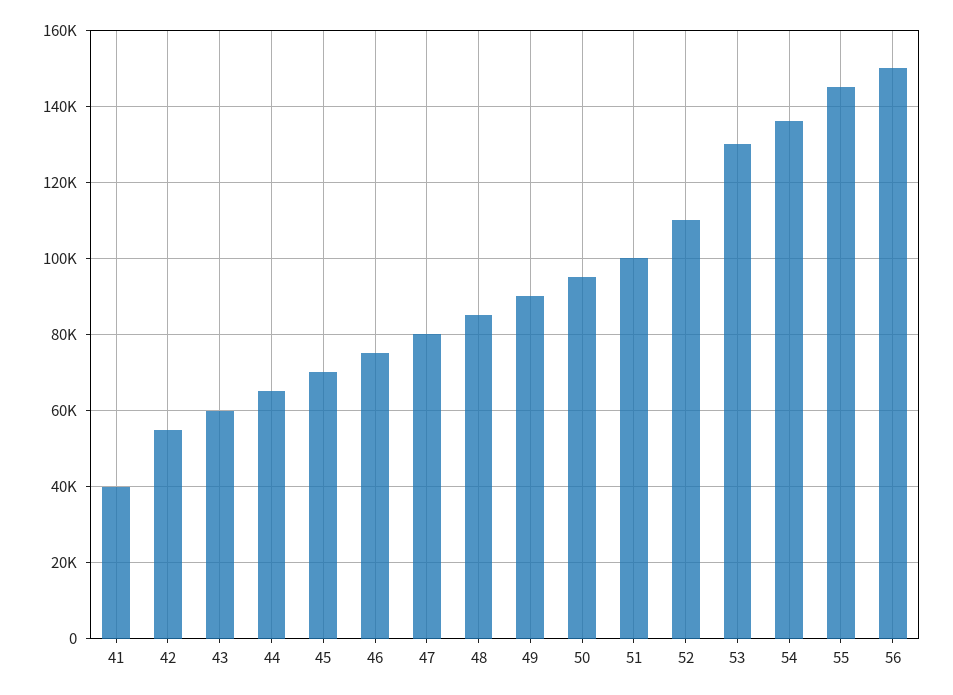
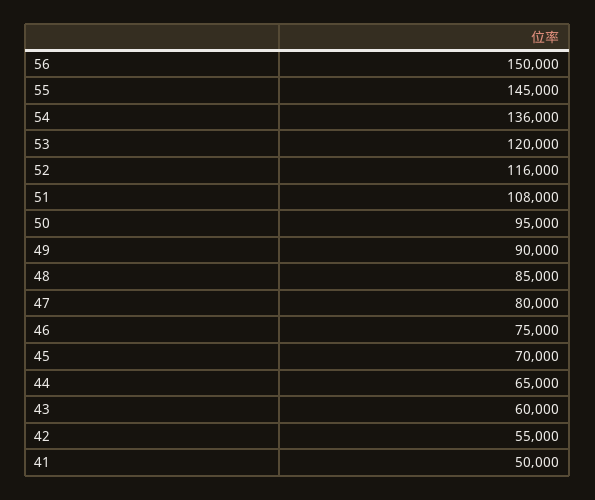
41: 40000 -> 50000
51: 100000 -> 108000
52: 110000 -> 116000
53: 130000 -> 120000

